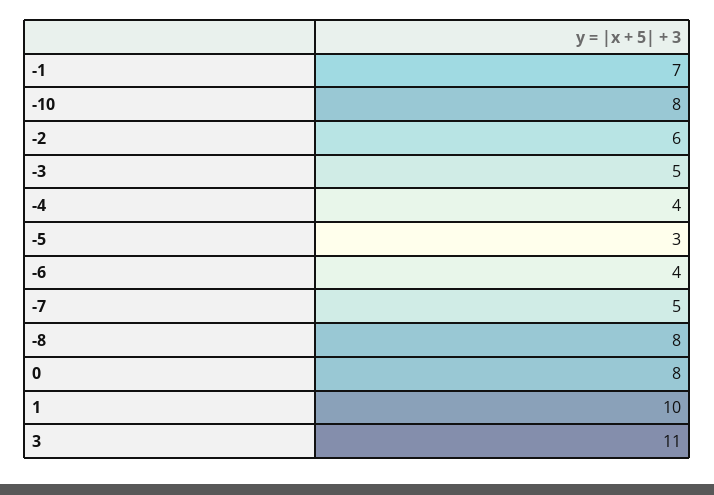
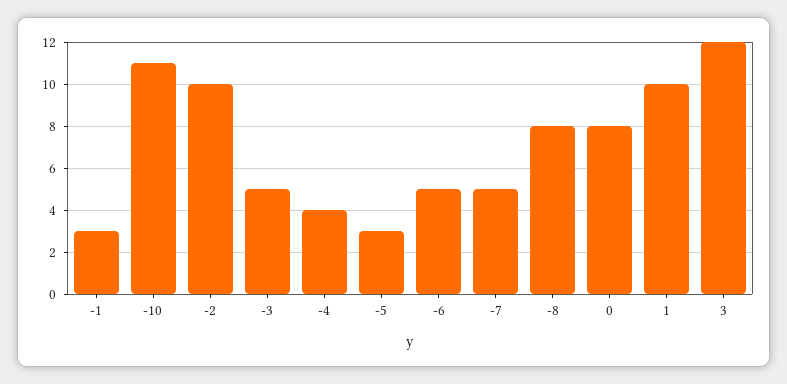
-1: 7 -> 3
-10: 8 -> 11
-2: 6 -> 10
-6: 4 -> 5
3: 11 -> 12

